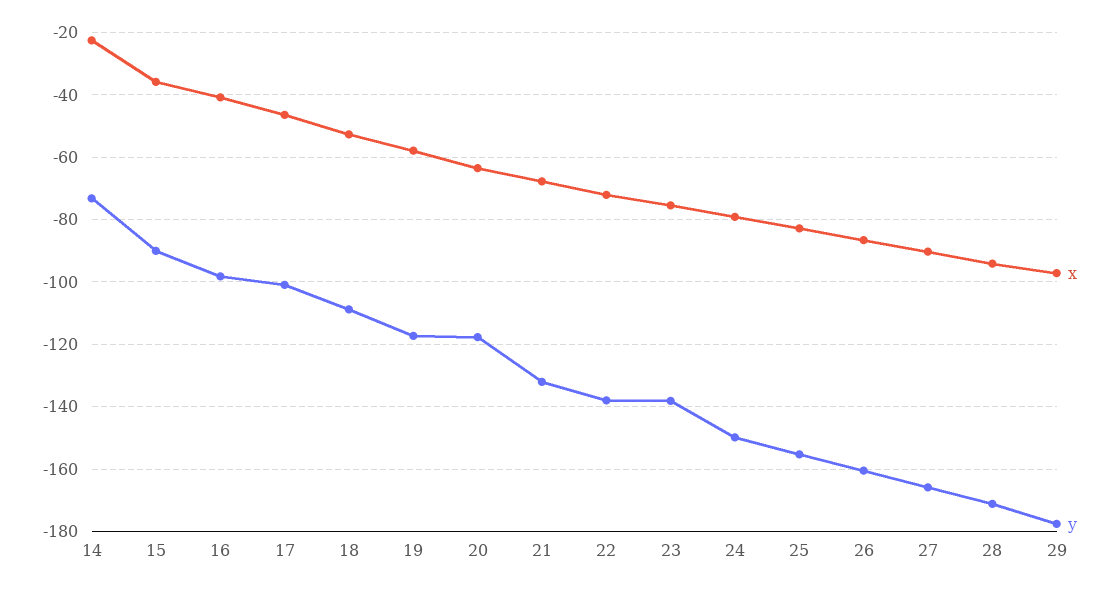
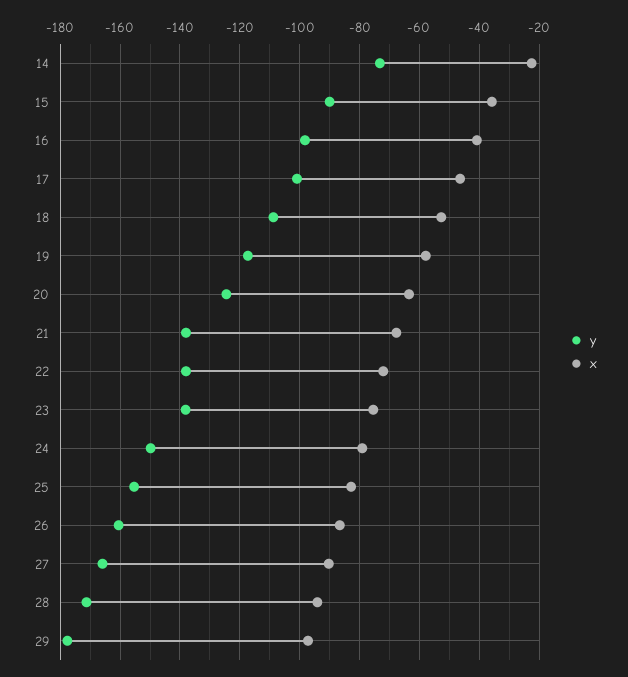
y, 20: -118 -> -125
y, 21: -132 -> -137.5

